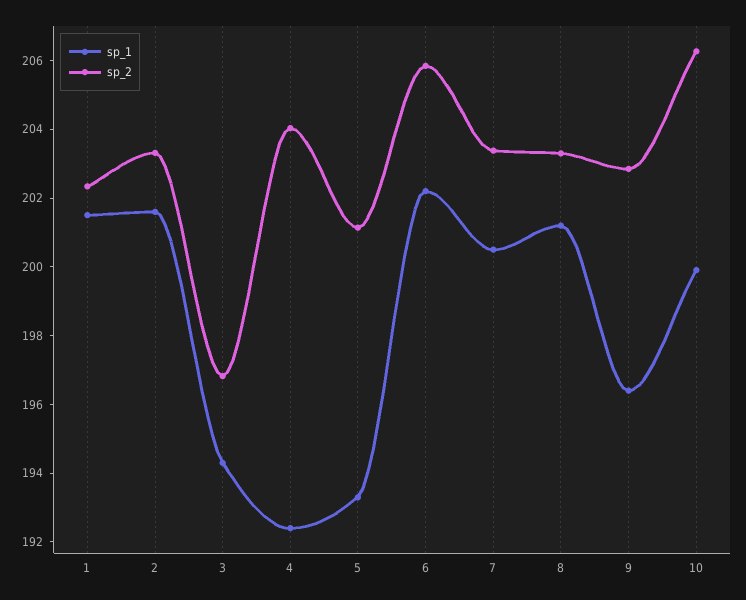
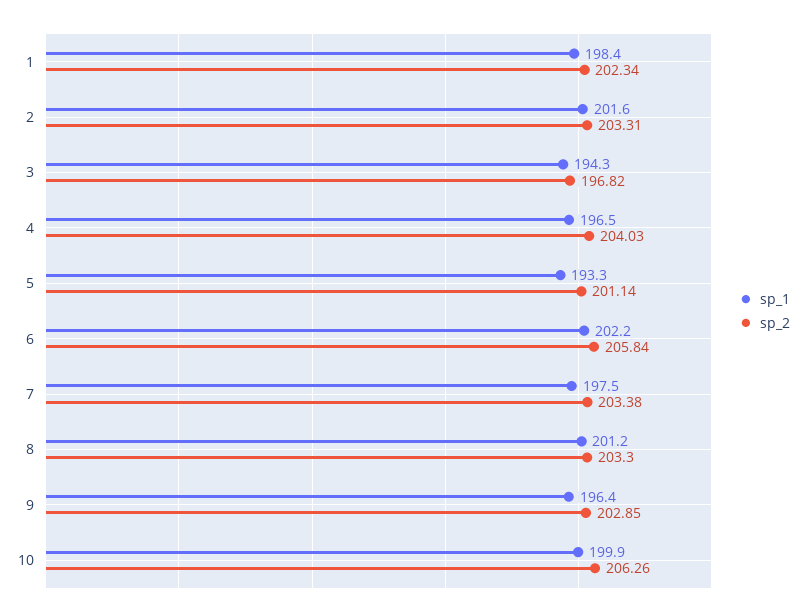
sp_1, 1: 201.5 -> 198.4
sp_1, 4: 192.5 -> 196.5
sp_1, 7: 200.5 -> 197.5

